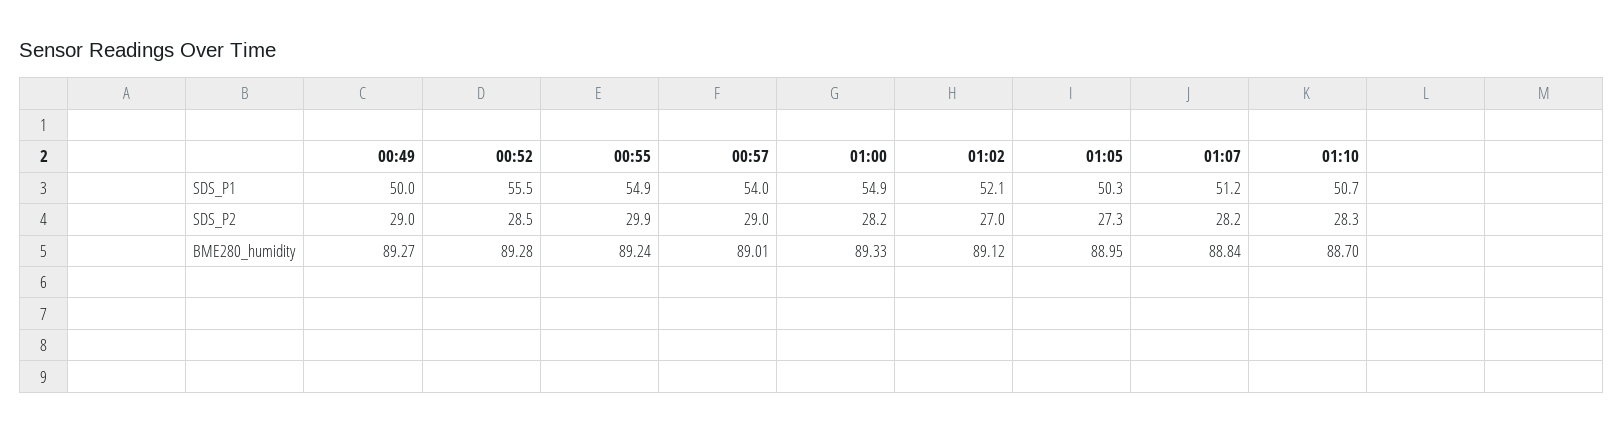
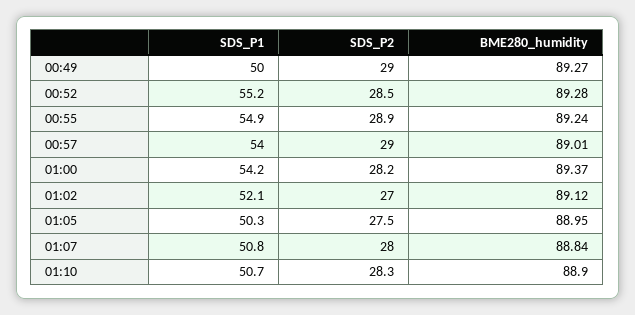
00:52, SDS_P1: 55.5 -> 55.2
01:00, SDS_P1: 54.9 -> 54.2
01:07, SDS_P1: 51.2 -> 50.8
00:55, SDS_P2: 29.9 -> 28.9
01:05, SDS_P2: 27.3 -> 27.5
01:07, SDS_P2: 28.2 -> 28
01:00, BME280_humidity: 89.33 -> 89.37
01:10, BME280_humidity: 88.7 -> 88.9

